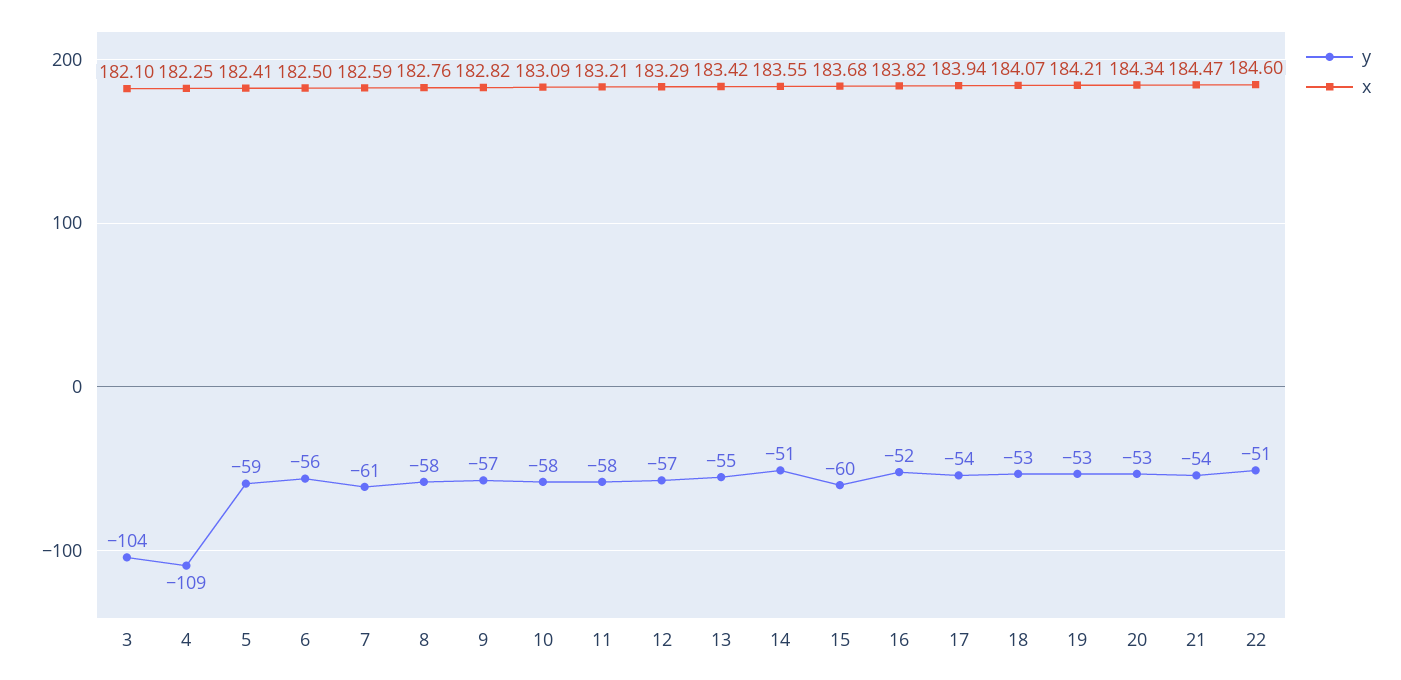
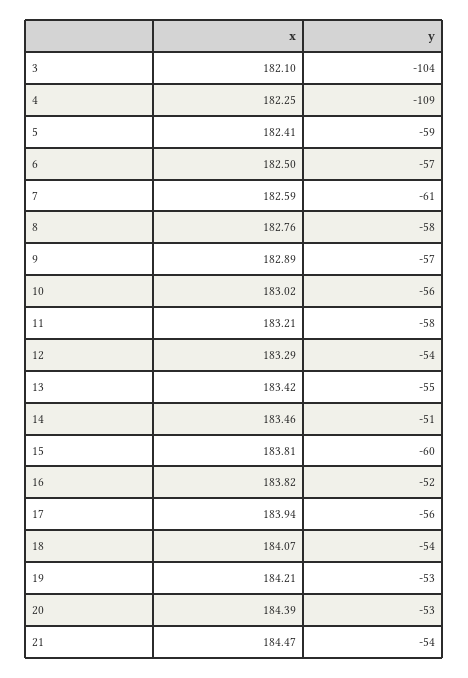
y, 6: -56 -> -57
x, 9: 182.82 -> 182.89
y, 10: -58 -> -56
x, 10: 183.09 -> 183.02
y, 12: -57 -> -54
x, 14: 183.55 -> 183.46
x, 15: 183.68 -> 183.81
y, 17: -54 -> -56
y, 18: -53 -> -54
x, 20: 184.34 -> 184.39
y, 22: -51 -> none
x, 22: 184.6 -> none

